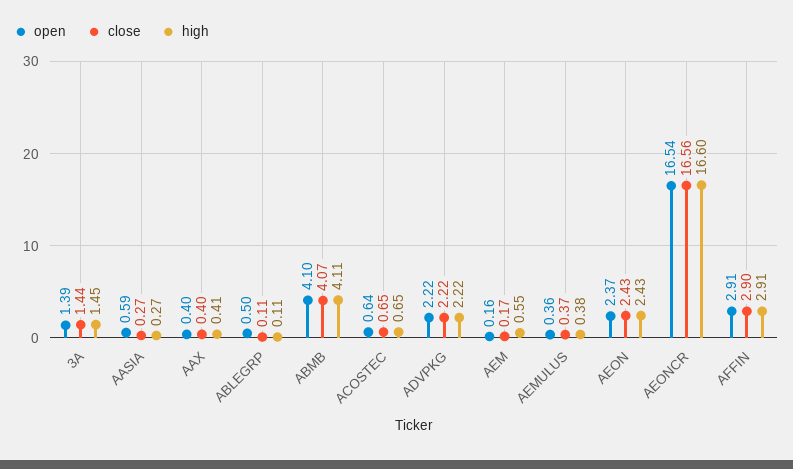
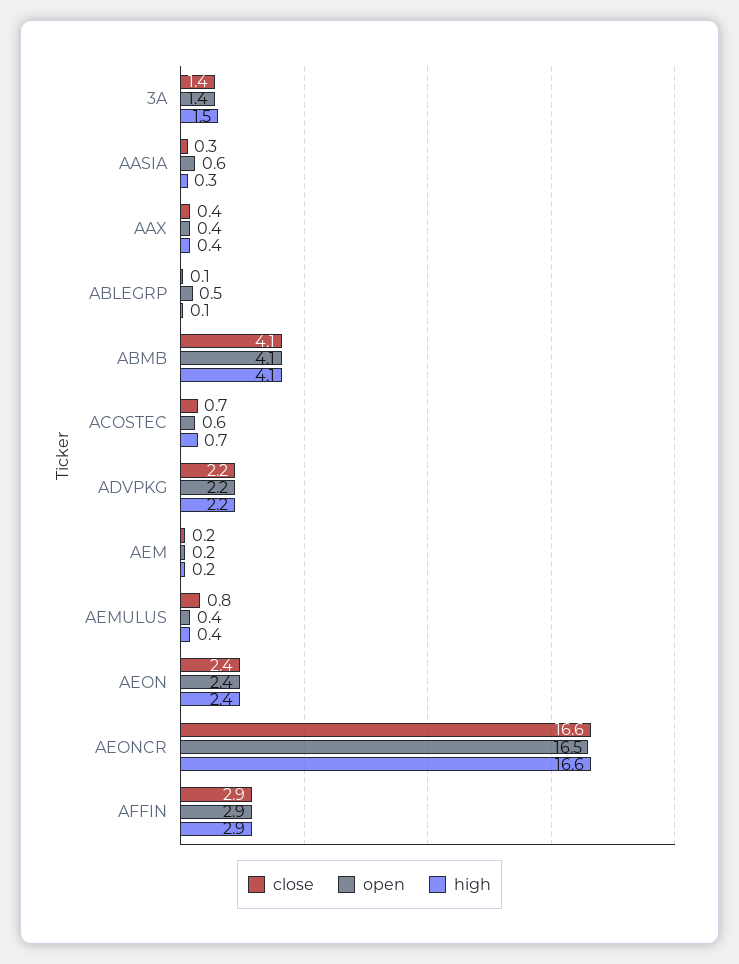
high, AEM: 0.55 -> 0.2
close, AEMULUS: 0.37 -> 0.8

